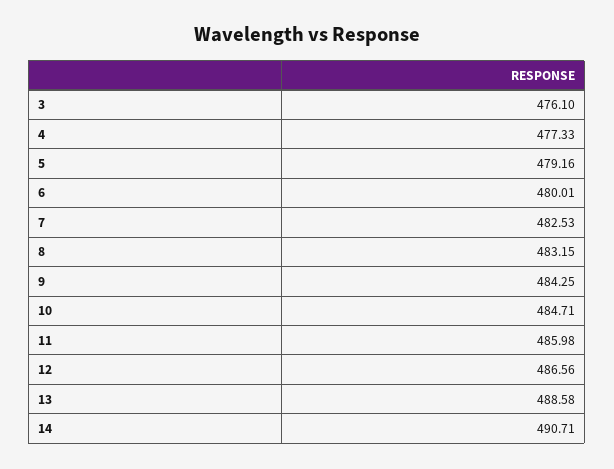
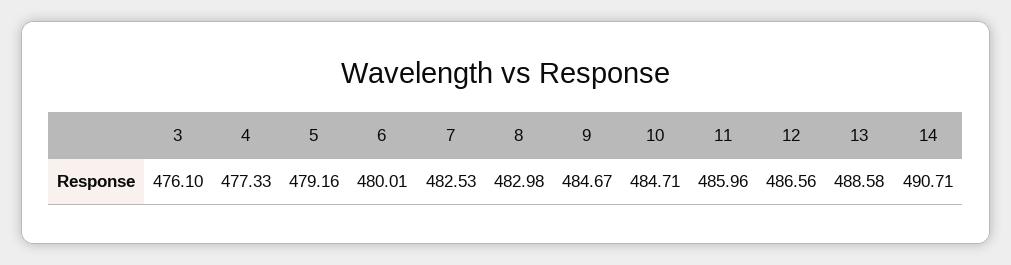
8: 483.15 -> 482.98
9: 484.25 -> 484.67
11: 485.98 -> 485.96

